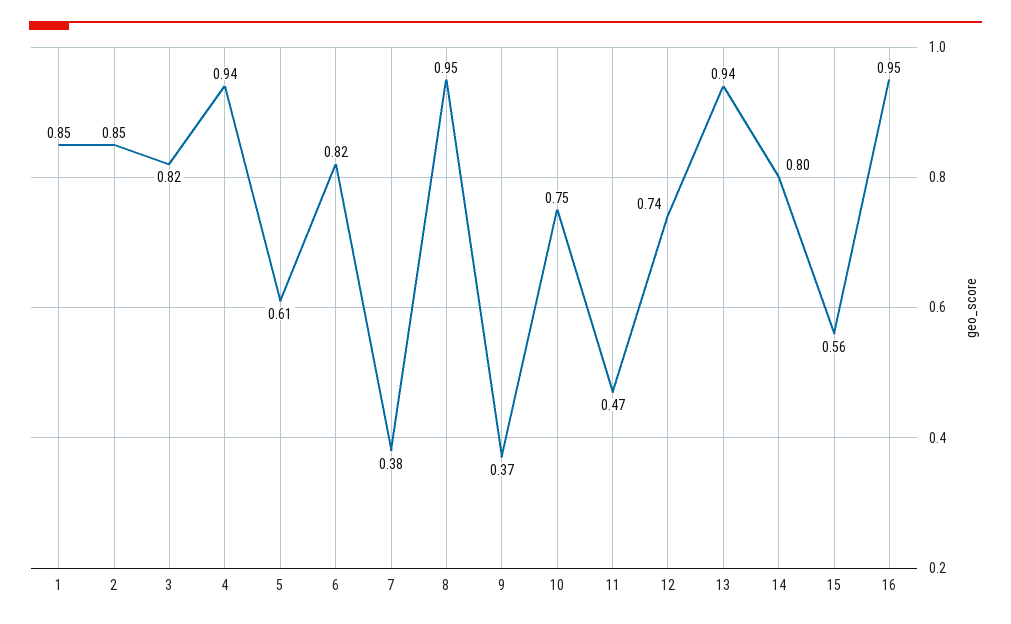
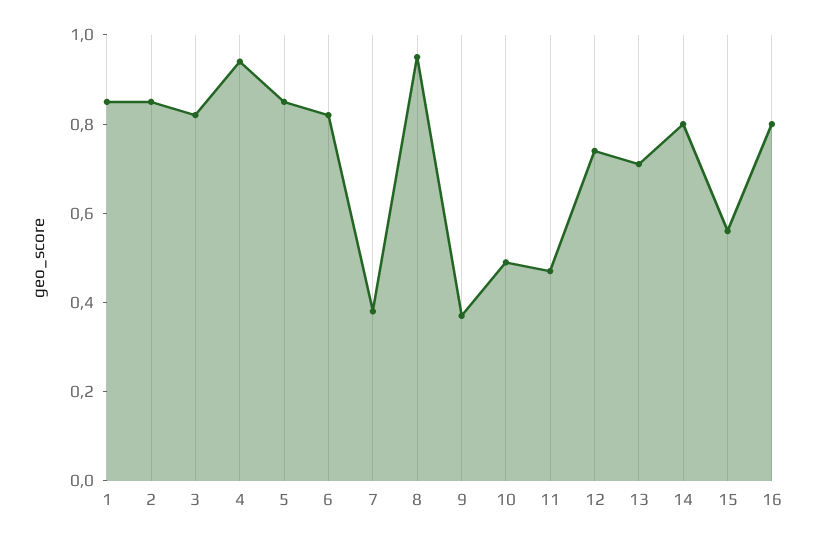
5: 0.61 -> 0.85
10: 0.75 -> 0.5
13: 0.94 -> 0.7
16: 0.95 -> 0.8

